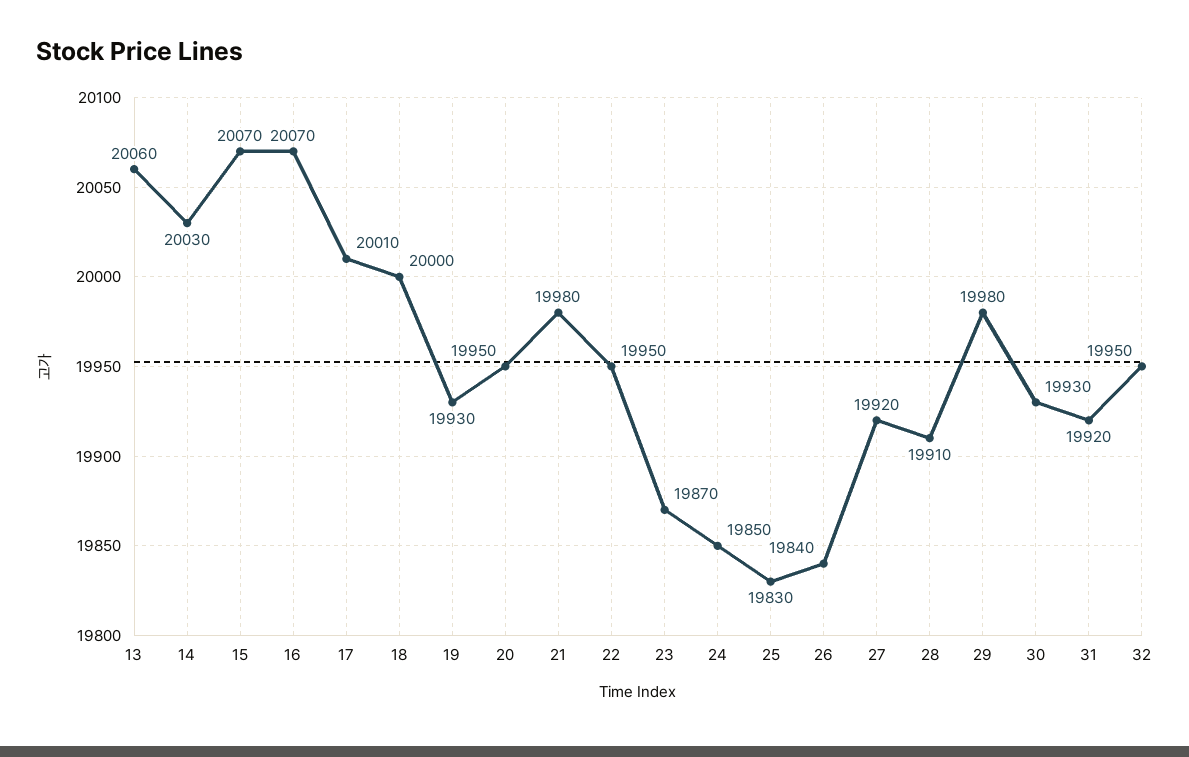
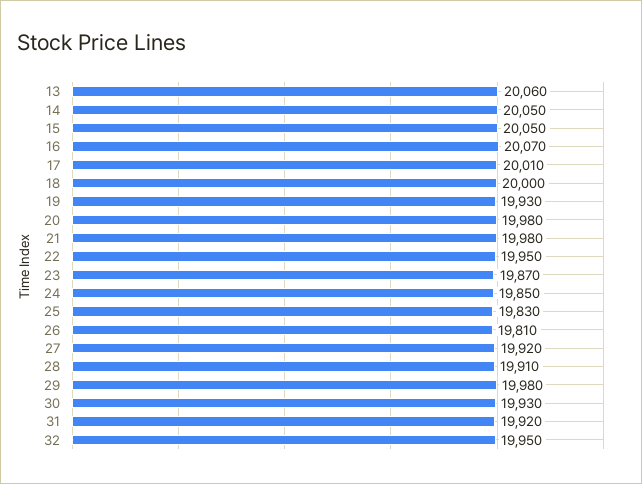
14: 20030 -> 20050
15: 20070 -> 20050
20: 19950 -> 19980
26: 19840 -> 19810

